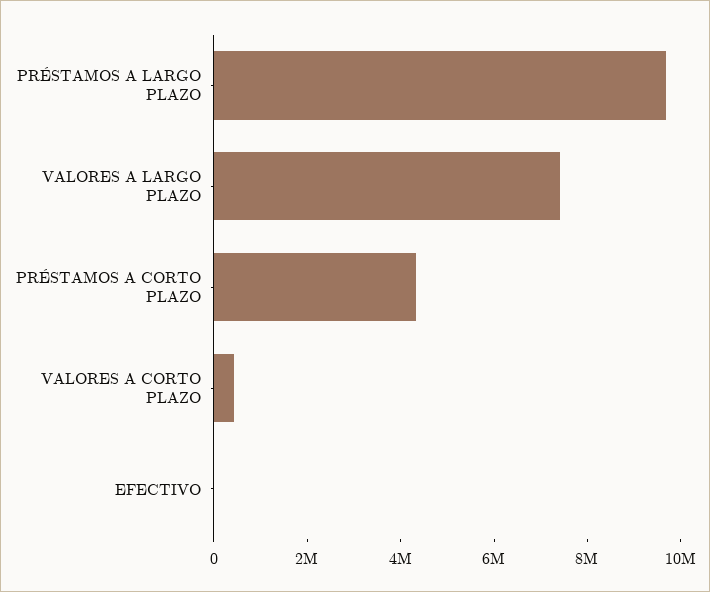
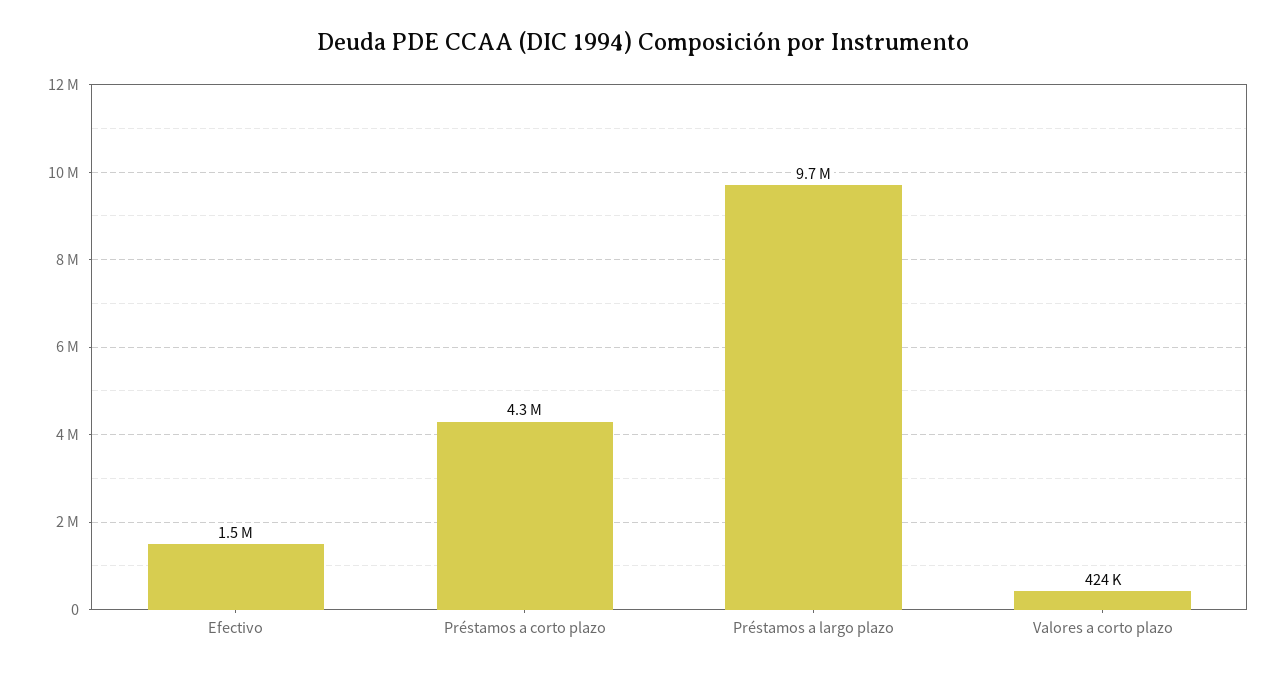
VALORES A LARGO PLAZO: 7500000 -> none
EFECTIVO: 0 -> 1500000

